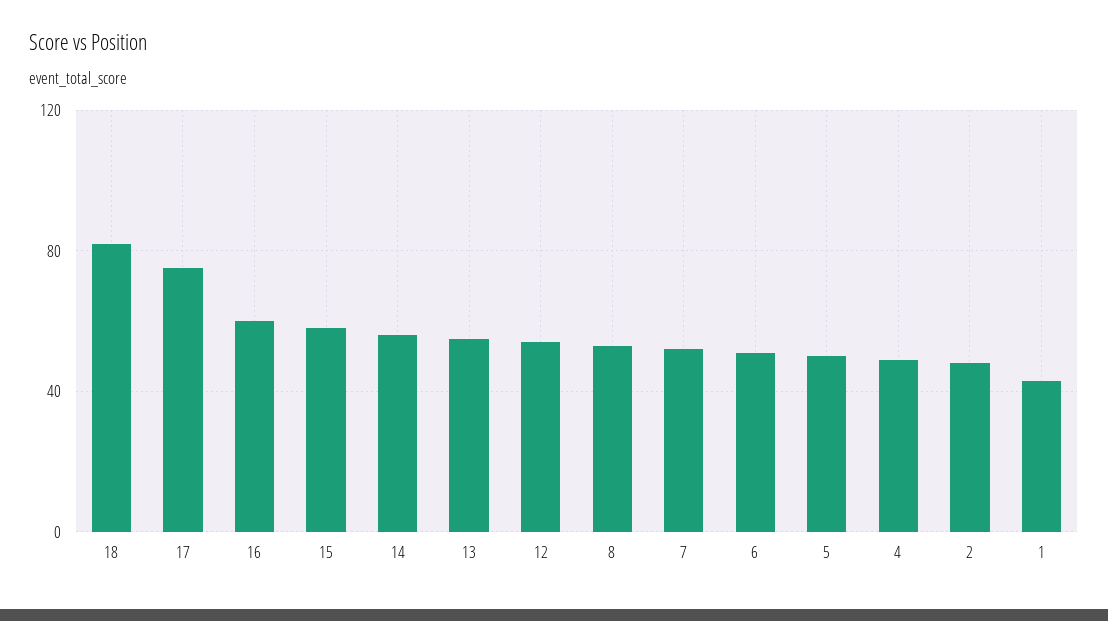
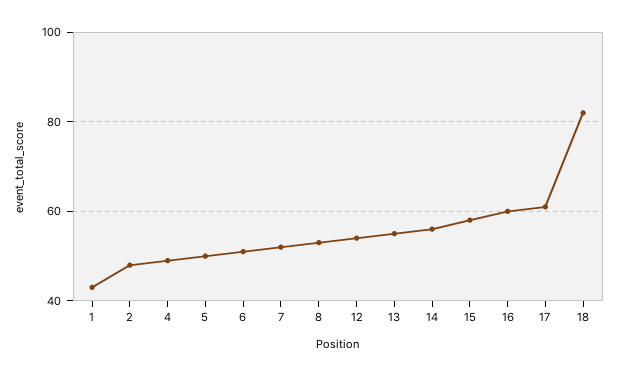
17: 75 -> 60

